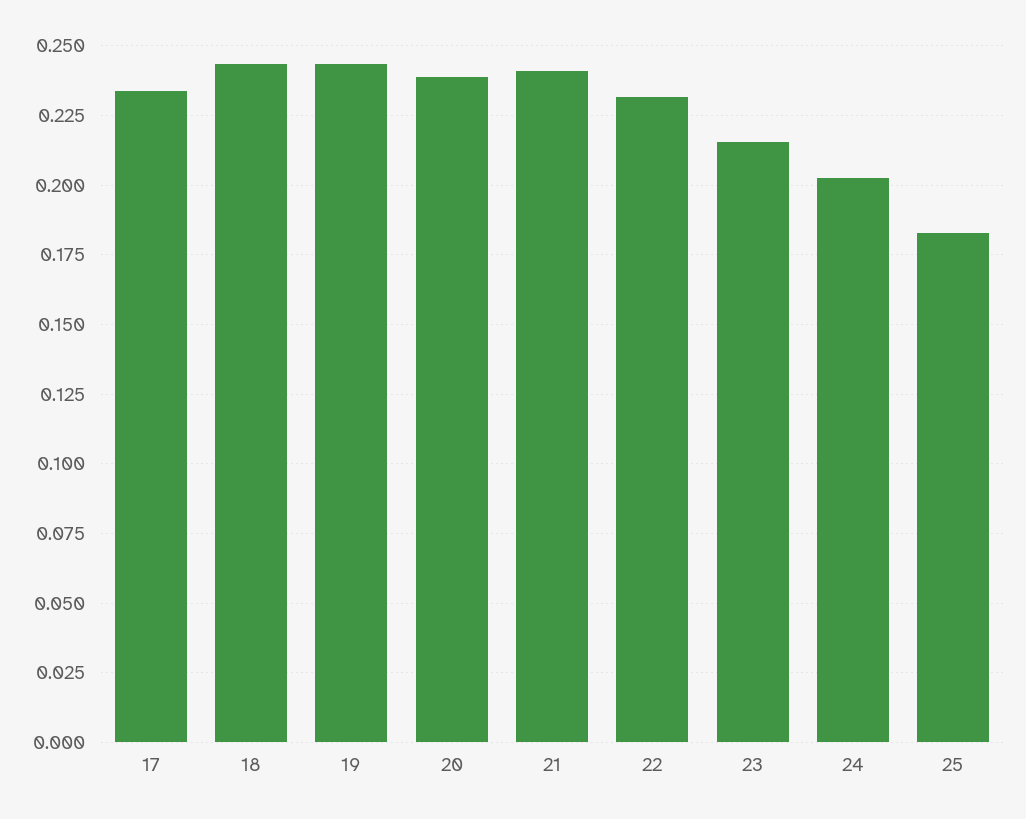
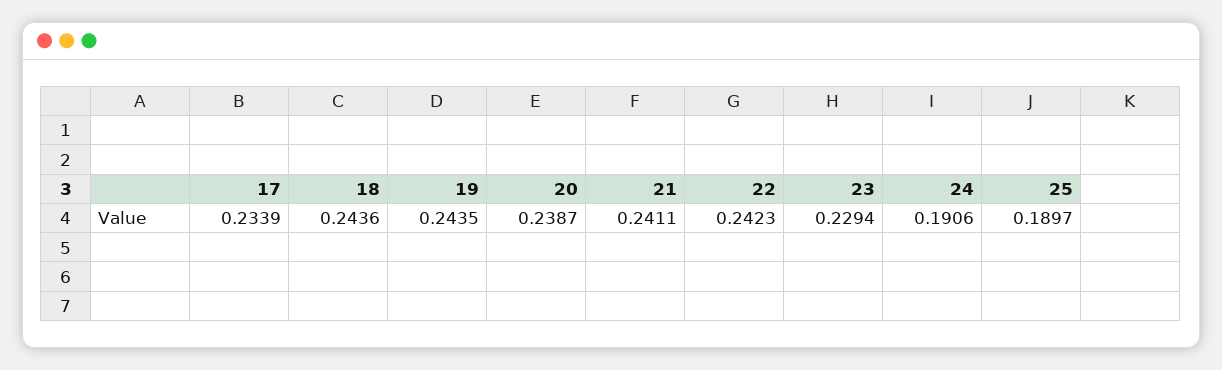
22: 0.2325 -> 0.2423
23: 0.215 -> 0.2294
24: 0.2025 -> 0.1906
25: 0.1825 -> 0.1897

